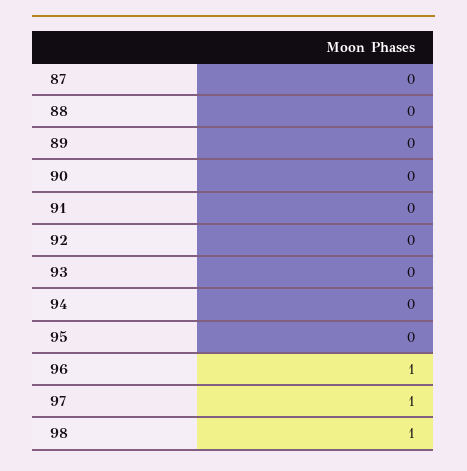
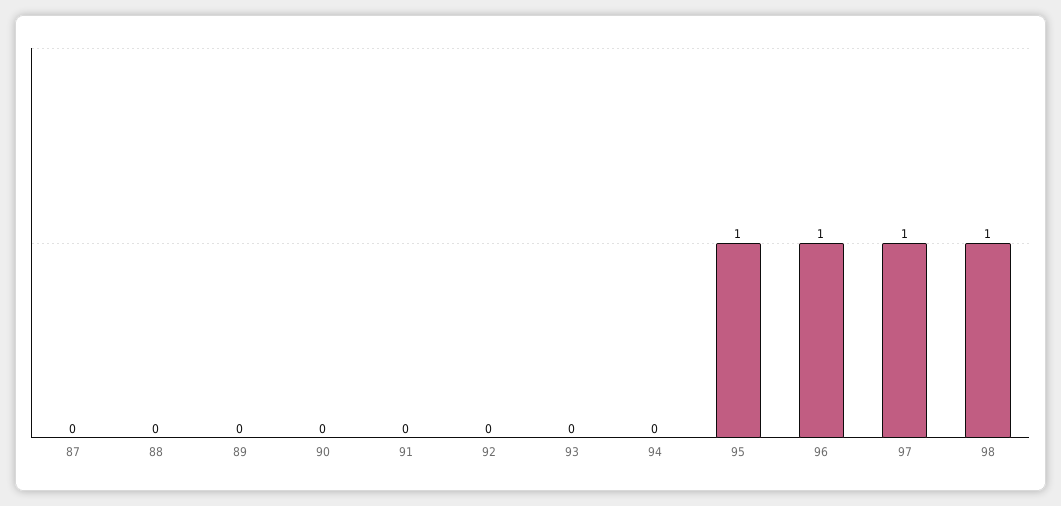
95: 0 -> 1

